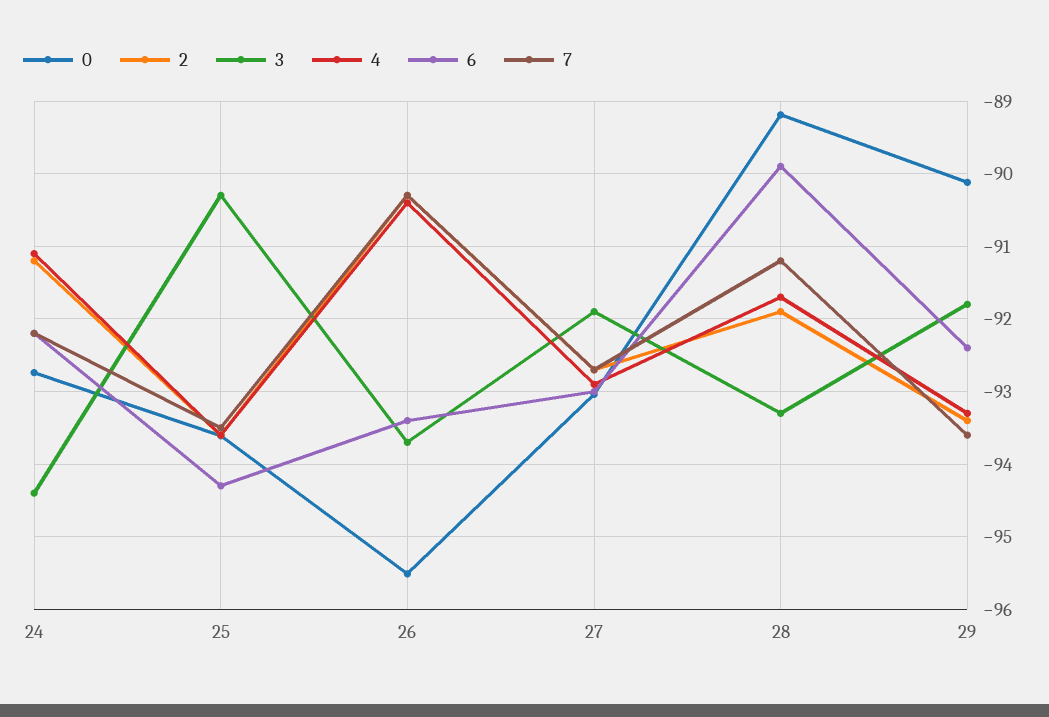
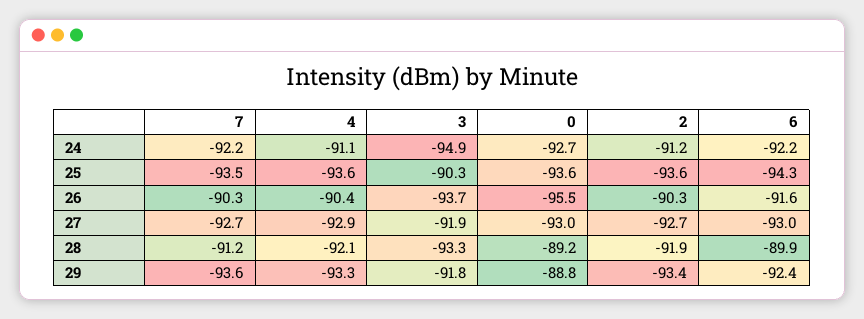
3, 24: -94.4 -> -94.9
6, 26: -93.4 -> -91.6
4, 28: -91.7 -> -92.1
0, 29: -90.1 -> -88.8

